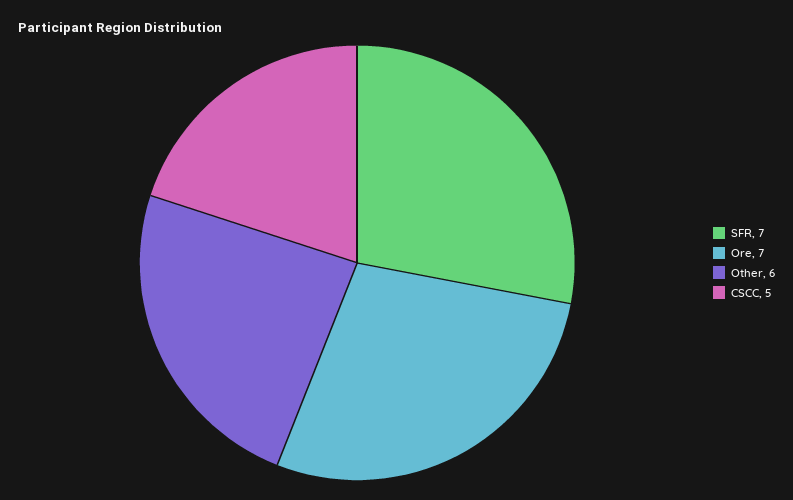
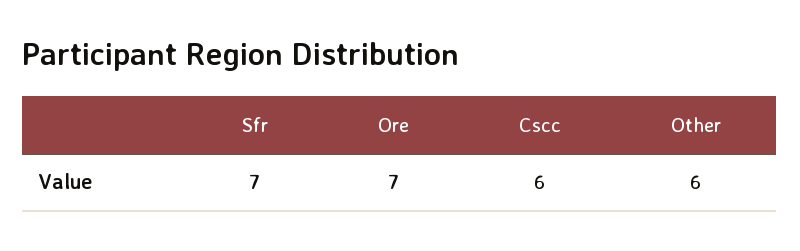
CSCC: 5 -> 6

